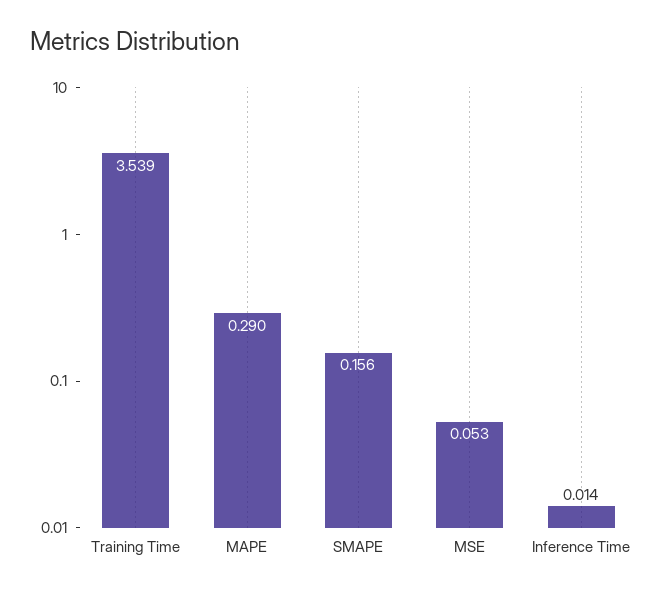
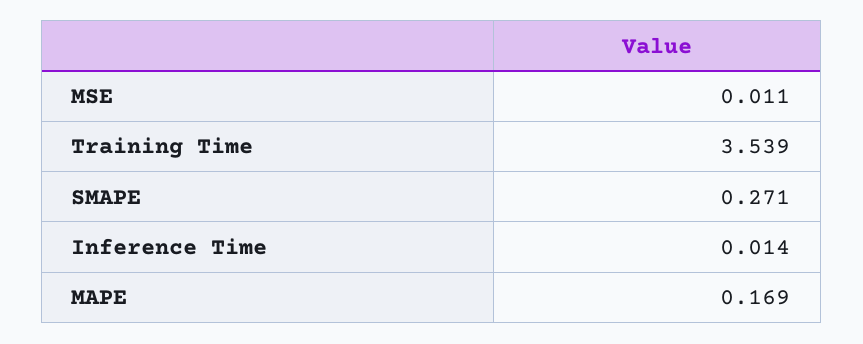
MAPE: 0.29 -> 0.169
SMAPE: 0.156 -> 0.271
MSE: 0.053 -> 0.011

